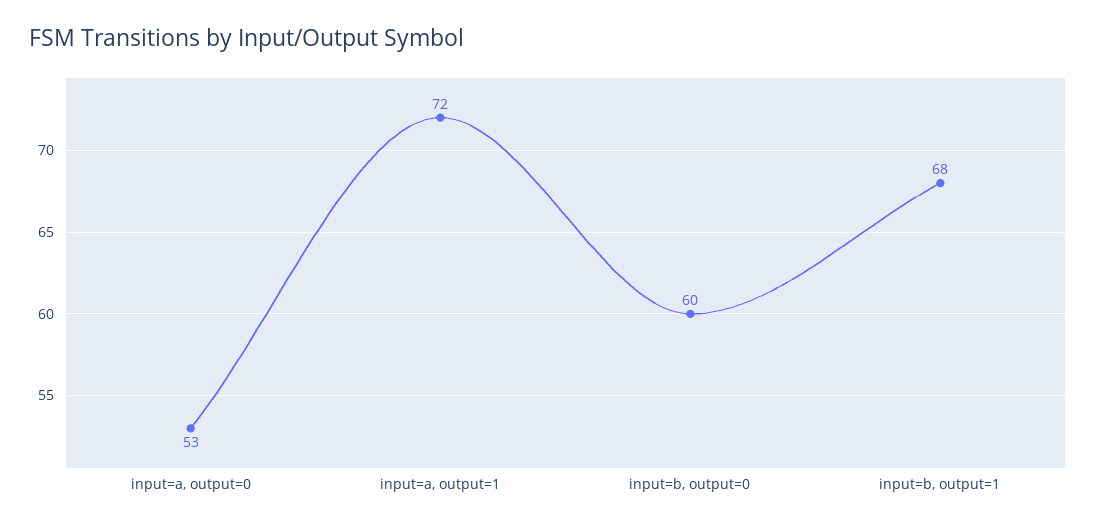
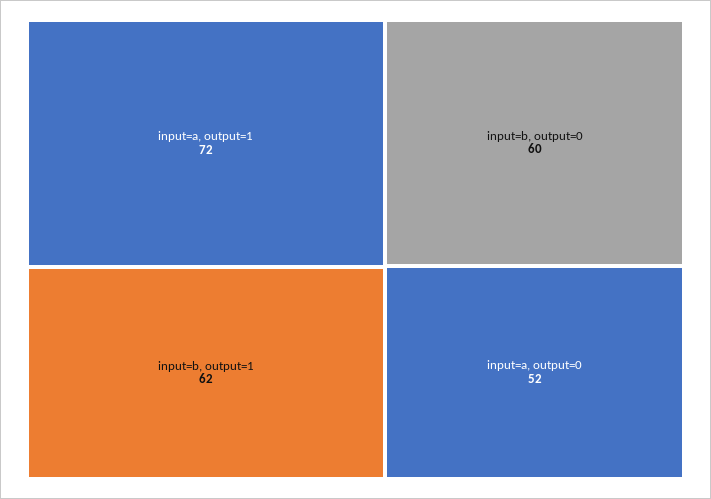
input=a, output=0: 53 -> 52
input=b, output=1: 68 -> 62

